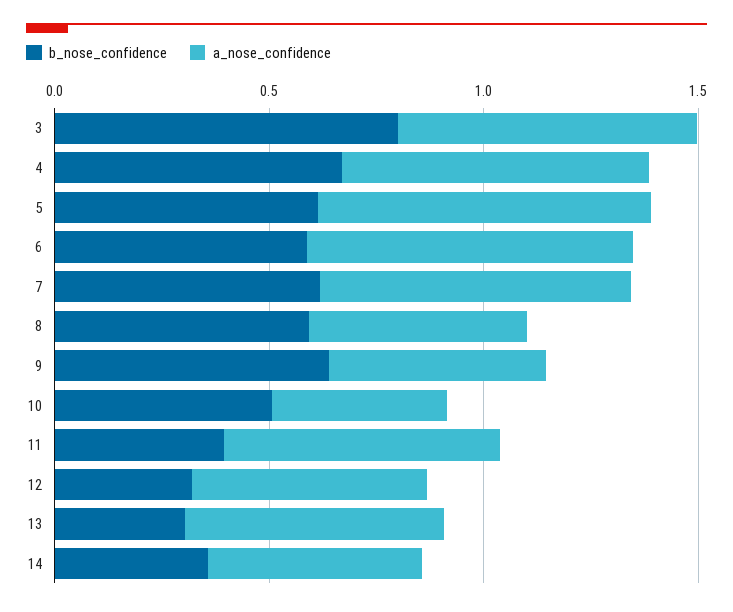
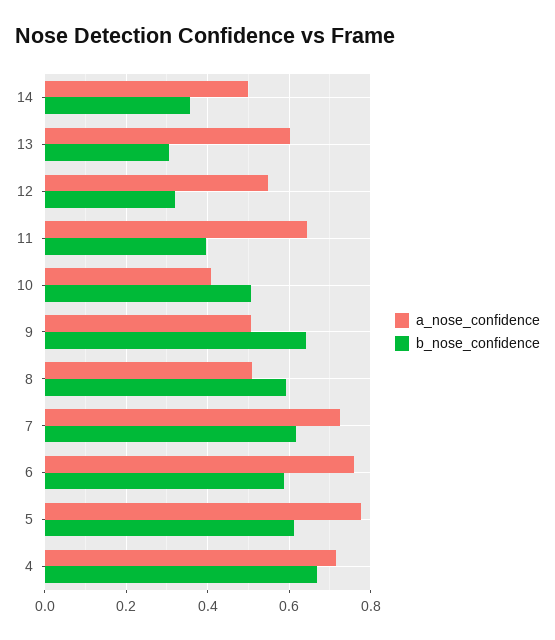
b_nose_confidence, 3: 0.8 -> none
a_nose_confidence, 3: 0.7 -> none

